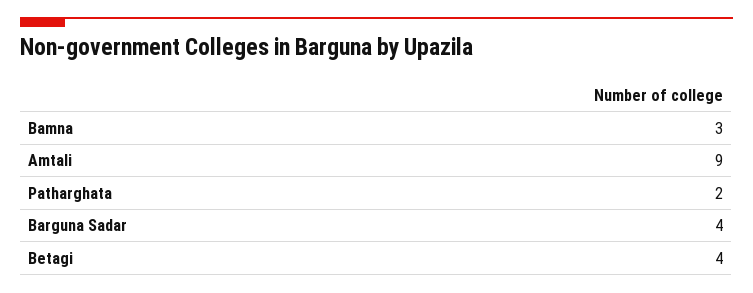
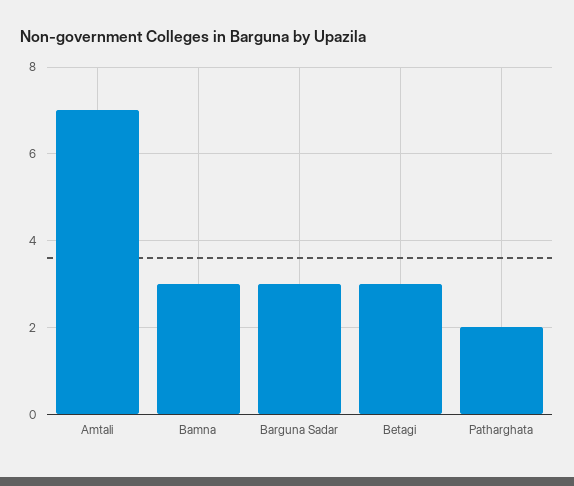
Amtali: 9 -> 7
Barguna Sadar: 4 -> 3
Betagi: 4 -> 3

